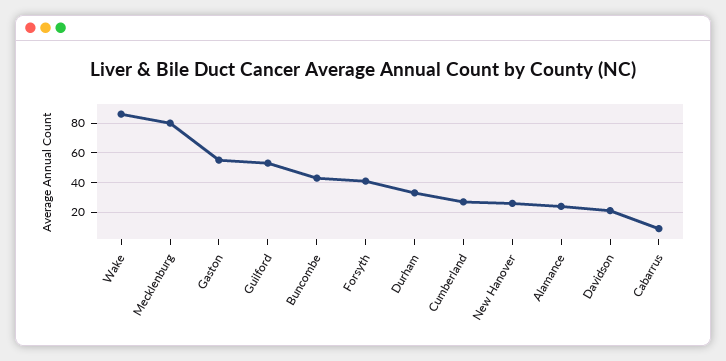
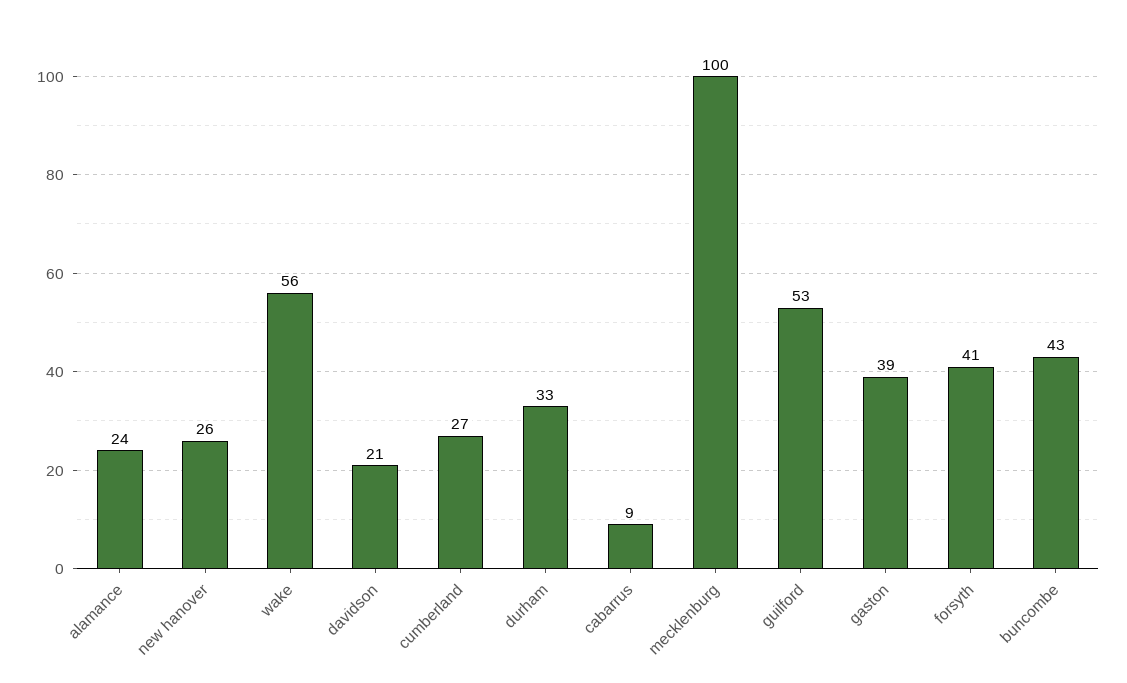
Wake: 85 -> 56
Mecklenburg: 80 -> 100
Gaston: 55 -> 39

